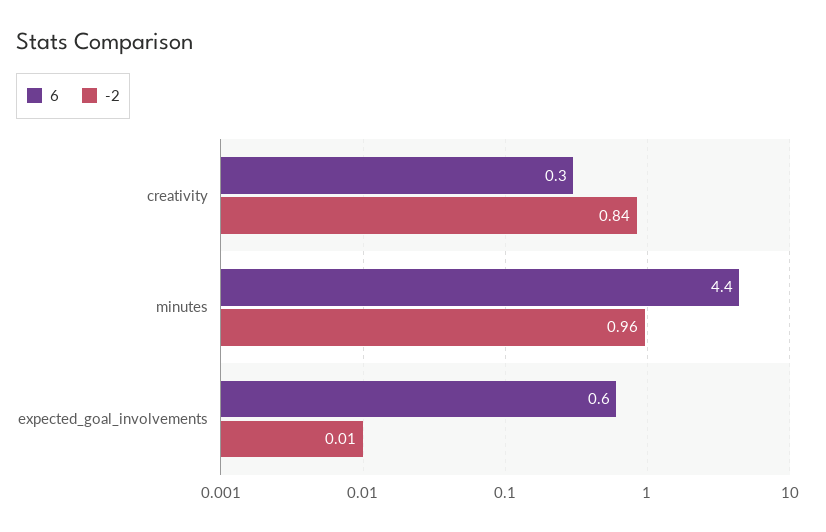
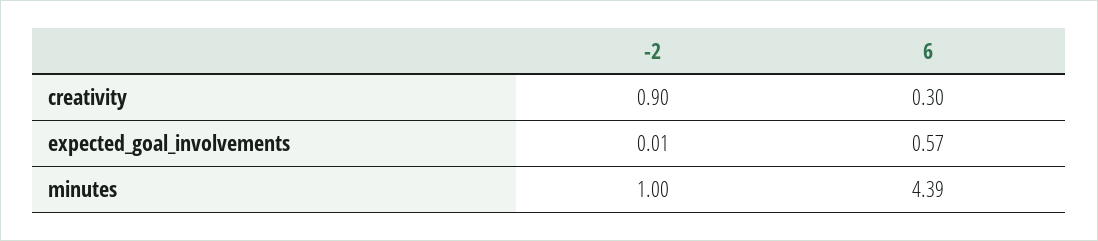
-2, creativity: 0.84 -> 0.9
-2, minutes: 0.96 -> 1

